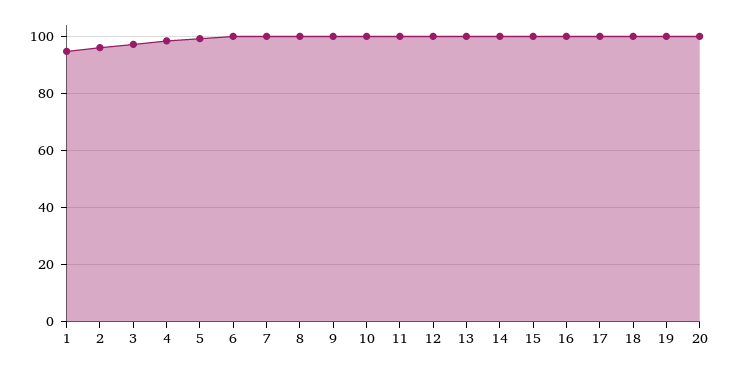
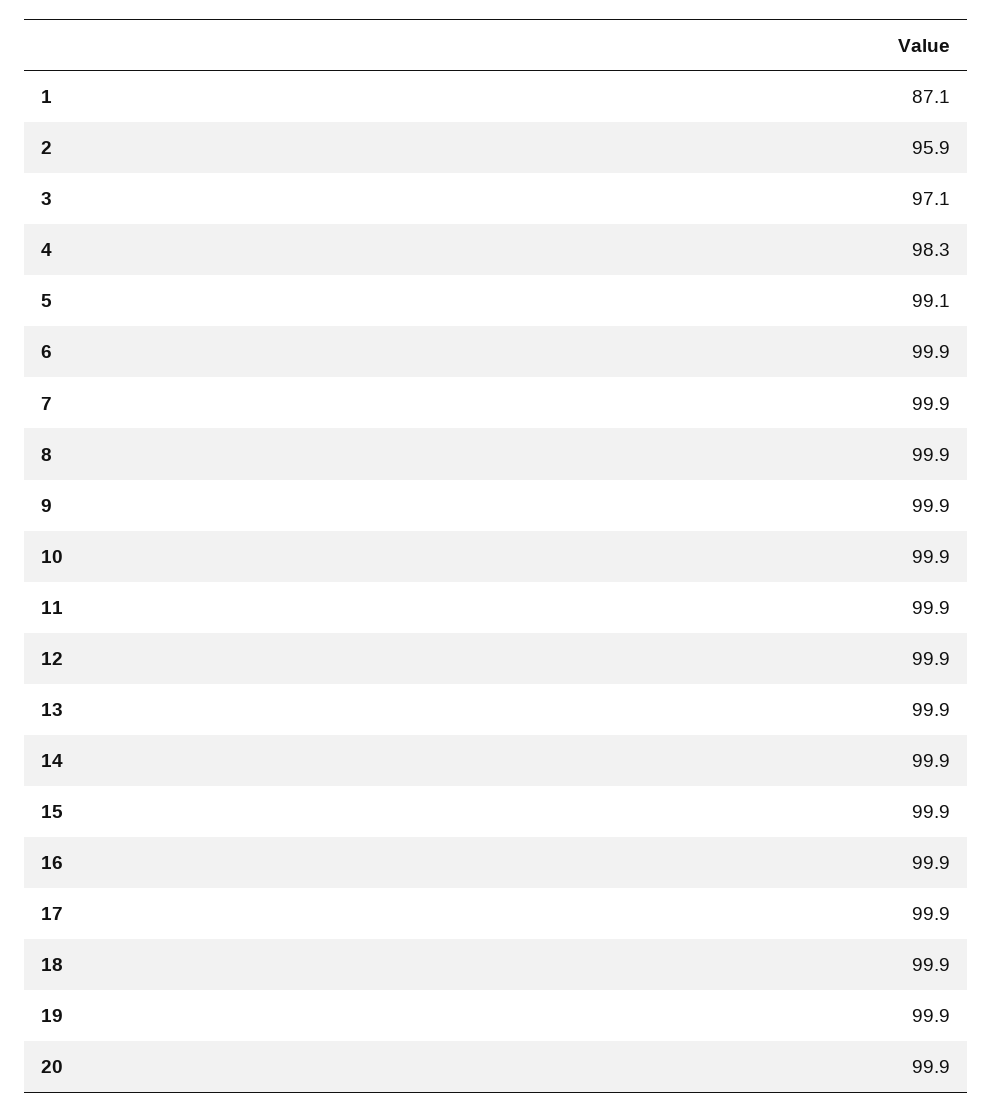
1: 95 -> 87.1

